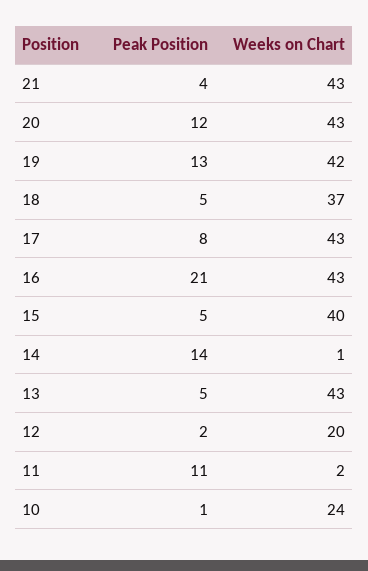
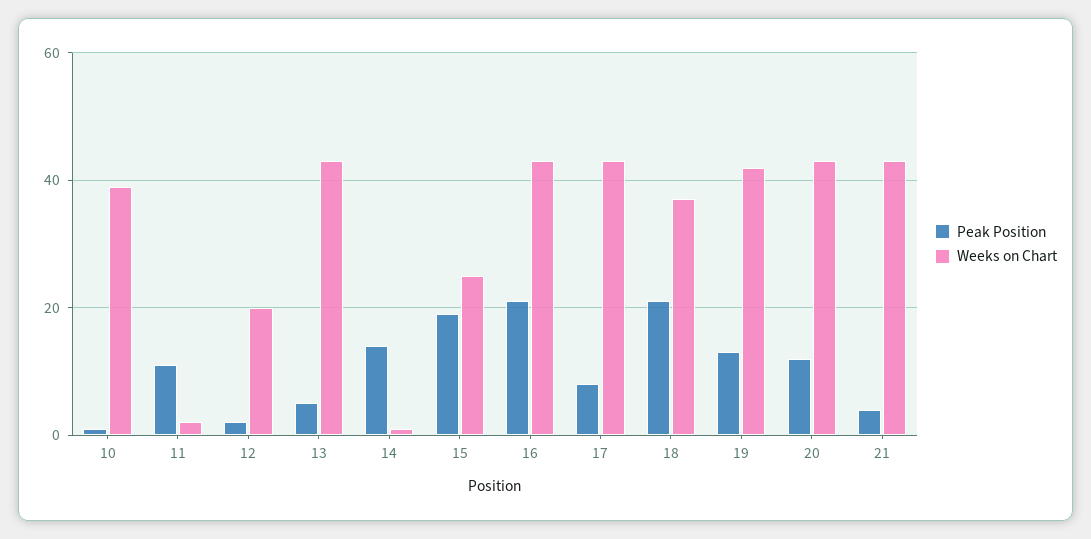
Peak Position, 18: 5 -> 20
Peak Position, 15: 5 -> 20
Weeks on Chart, 15: 40 -> 25
Weeks on Chart, 10: 24 -> 40

